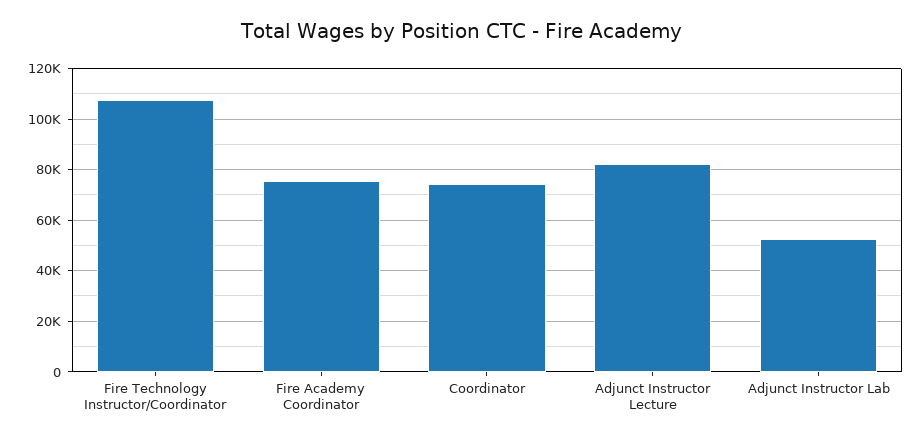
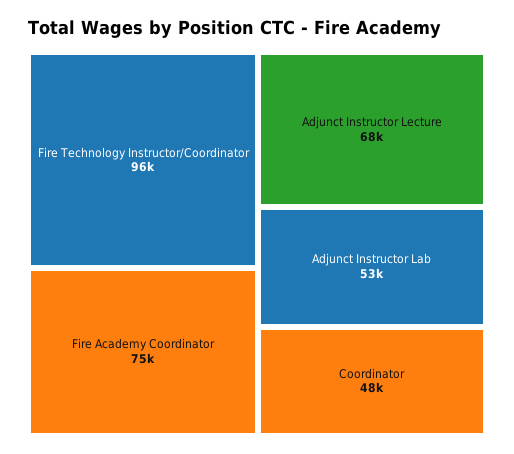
Fire Technology Instructor/Coordinator: 107500 -> 96000
Coordinator: 75000 -> 48000
Adjunct Instructor Lecture: 82500 -> 68000

